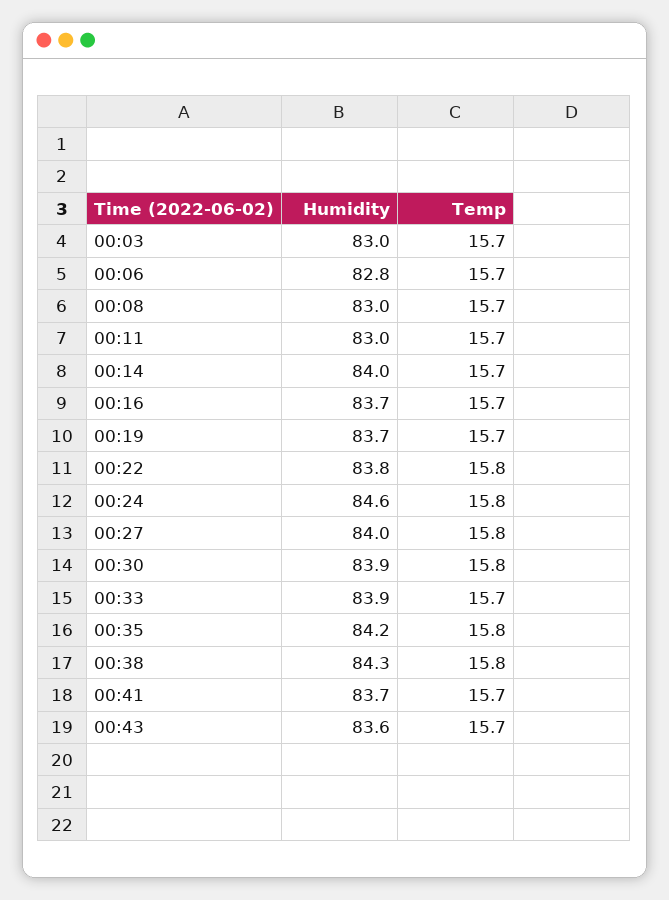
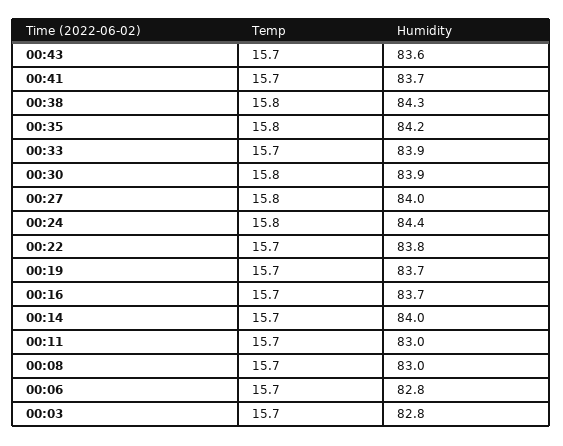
Humidity, 00:03: 83 -> 82.8
Temp, 00:22: 15.8 -> 15.7
Humidity, 00:24: 84.6 -> 84.4

